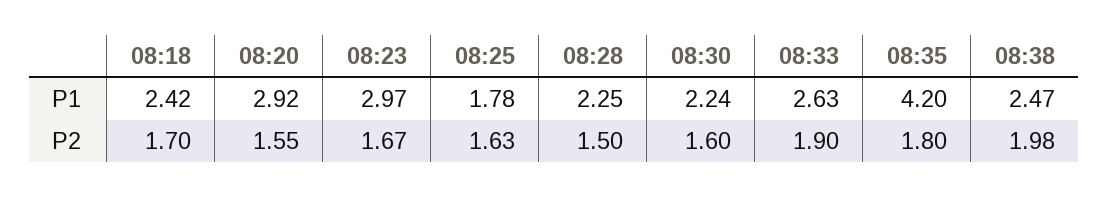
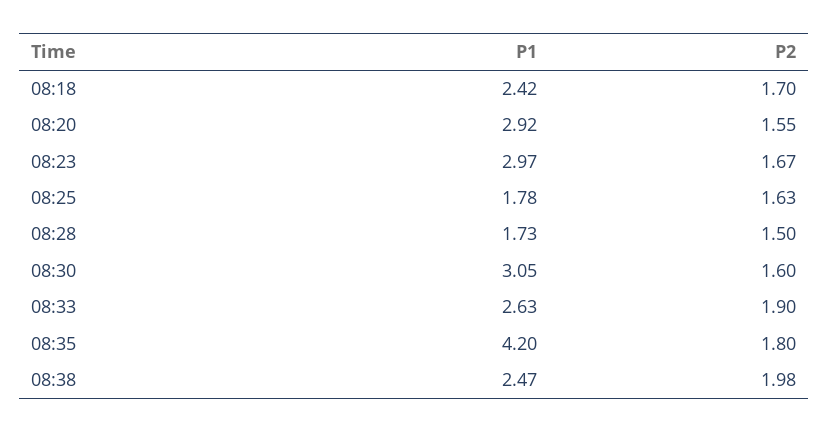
08:28, P1: 2.25 -> 1.73
08:30, P1: 2.24 -> 3.05

